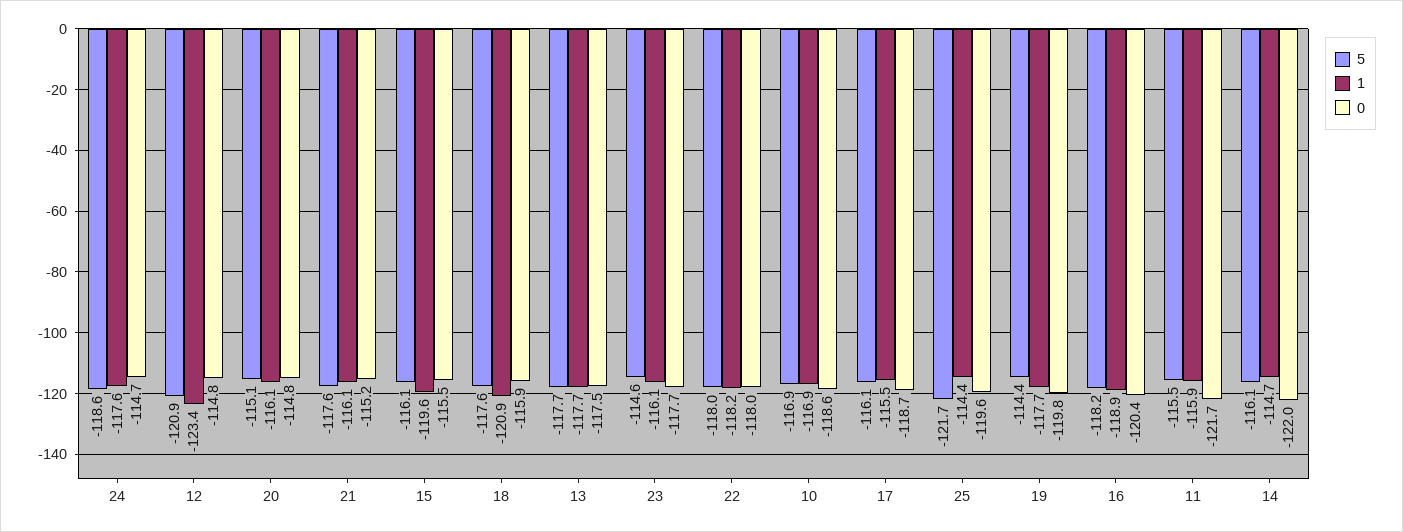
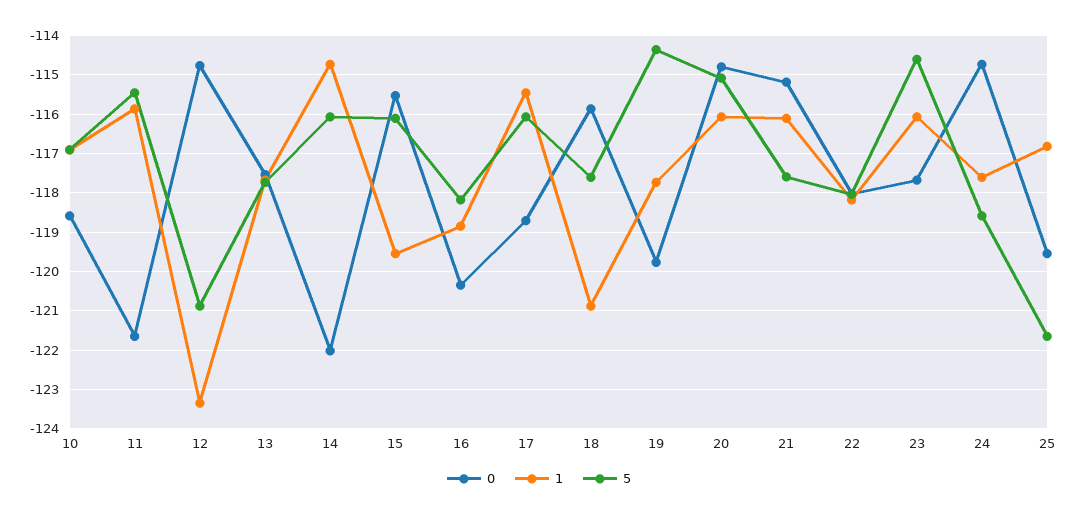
1, 25: -114.4 -> -116.8

